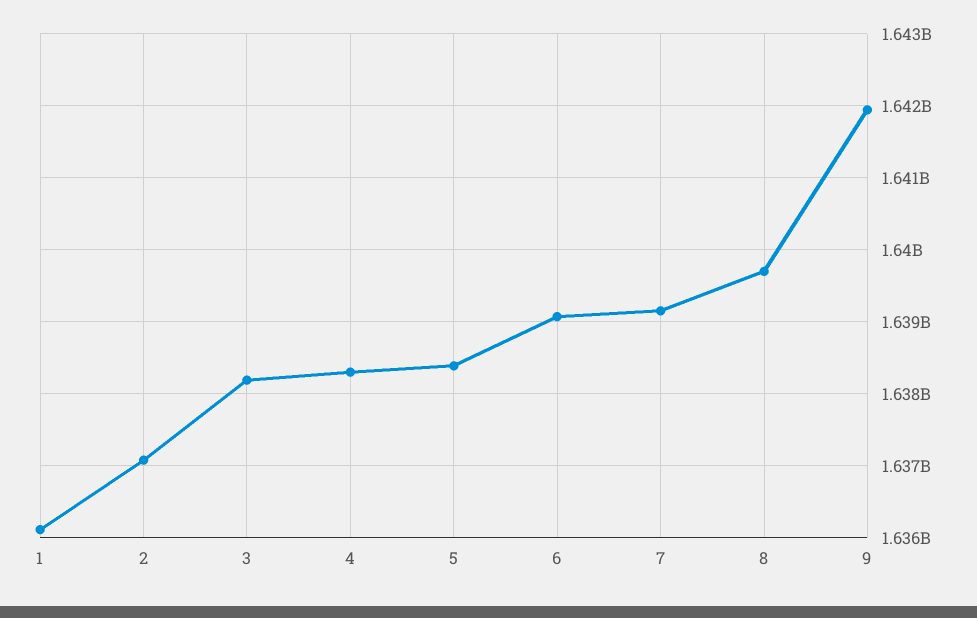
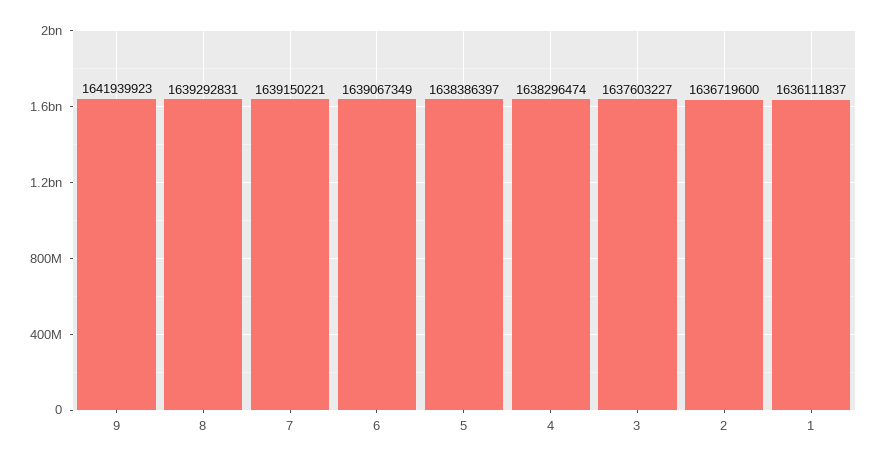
2: 1637100000 -> 1636719600
3: 1638200000 -> 1637603227
8: 1639700000 -> 1639292831

